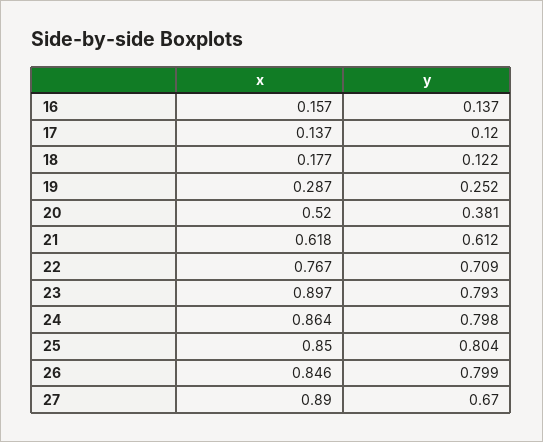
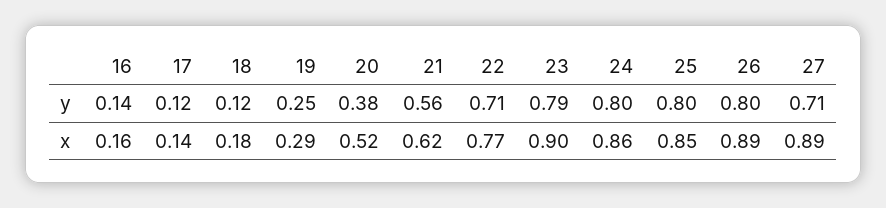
y, 21: 0.612 -> 0.56
x, 26: 0.846 -> 0.89
y, 27: 0.67 -> 0.71

